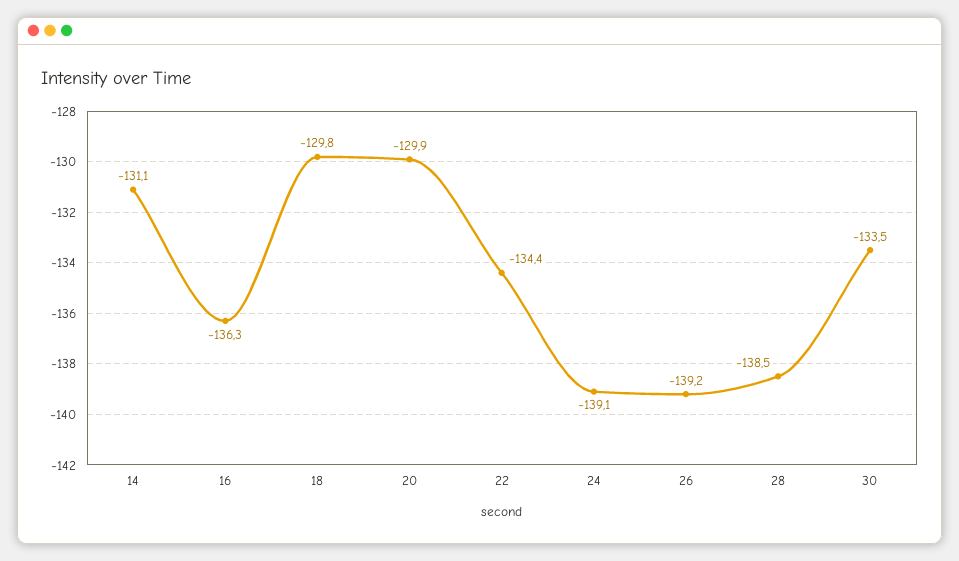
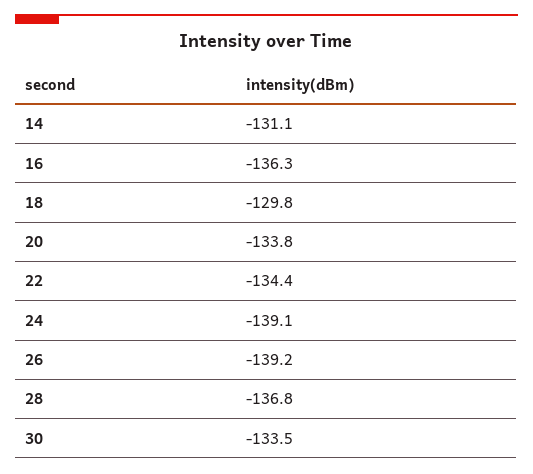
20: -129.9 -> -133.8
28: -138.5 -> -136.8

